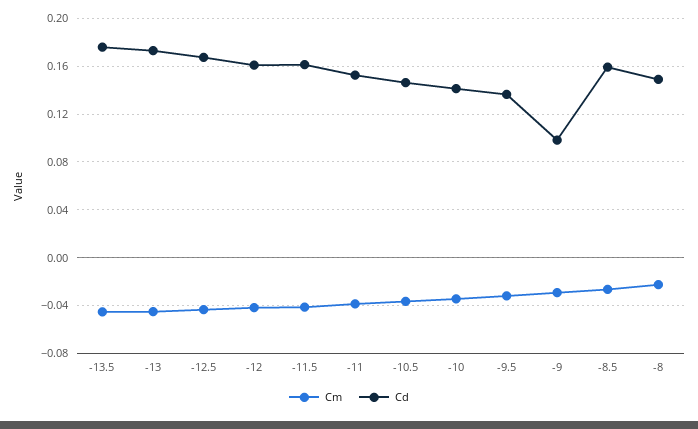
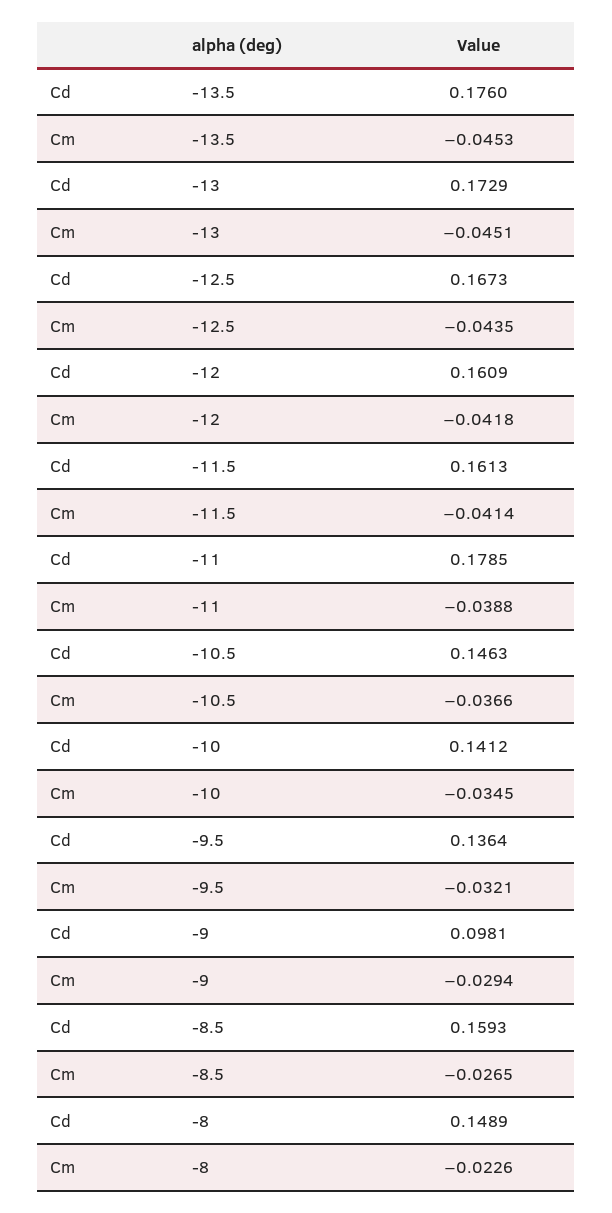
Cd, -11: 0.15 -> 0.1785

